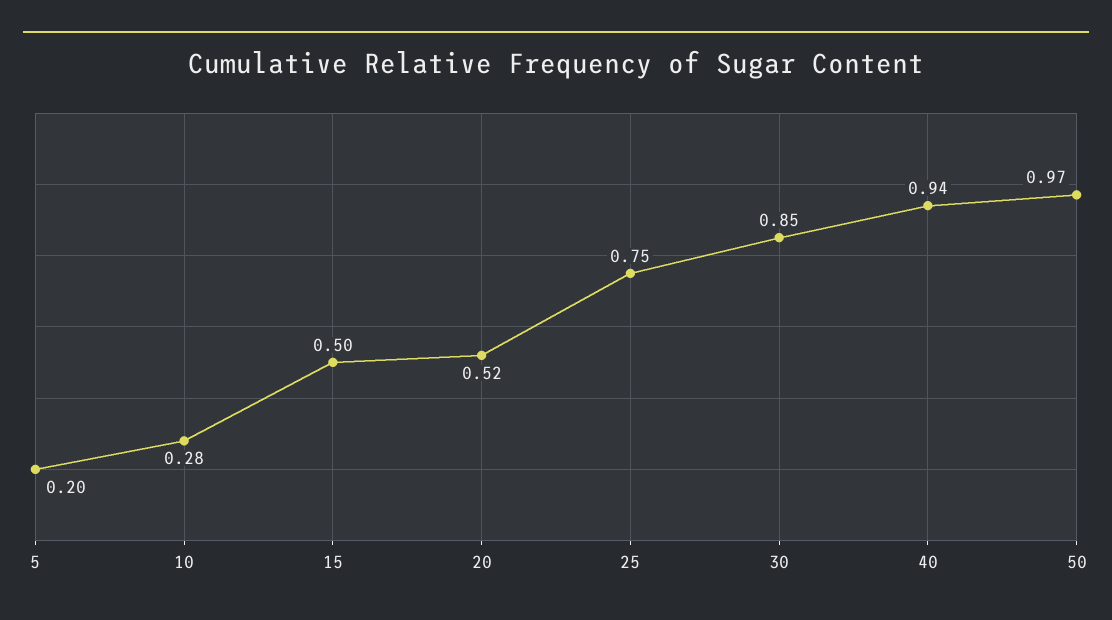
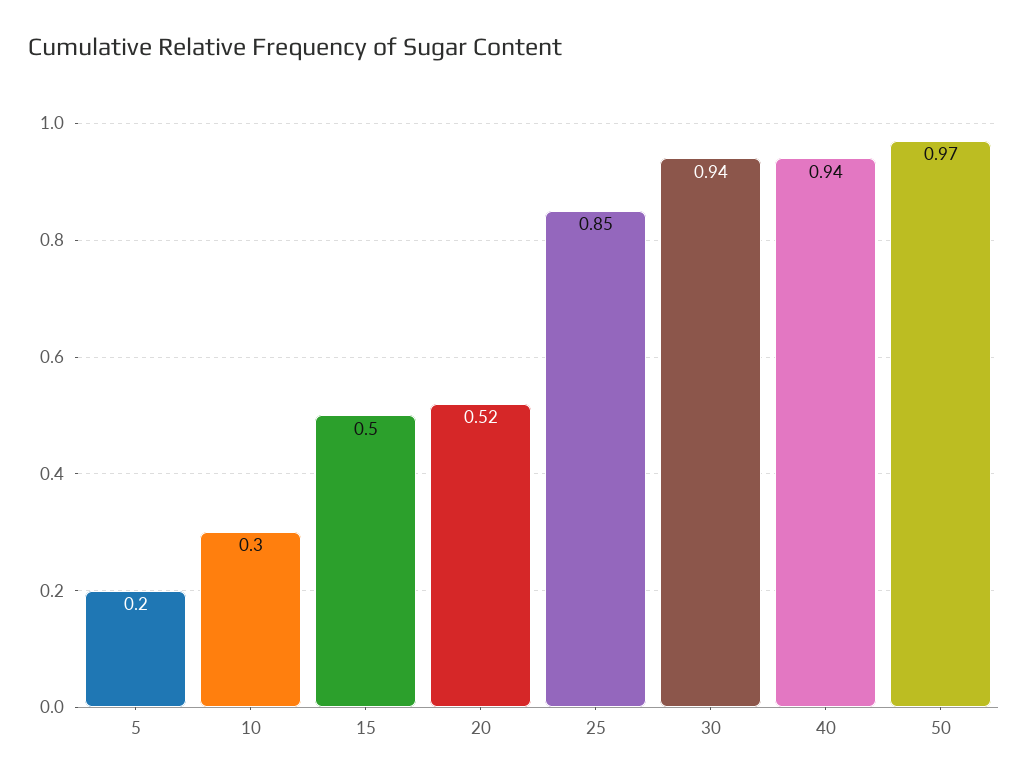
10: 0.28 -> 0.3
25: 0.75 -> 0.85
30: 0.85 -> 0.94

